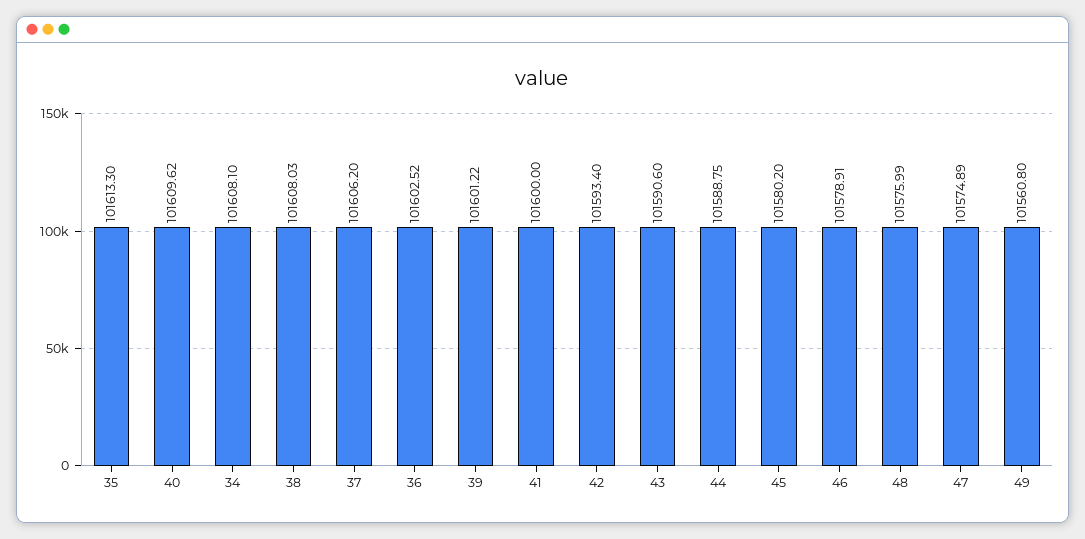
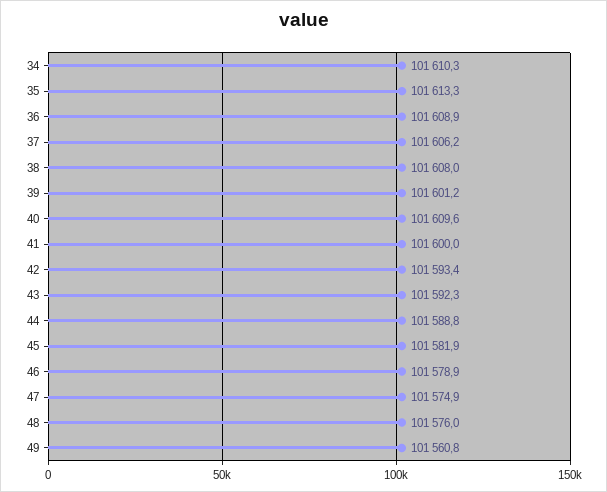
34: 101608.1 -> 101610.3
36: 101602.52 -> 101608.9
43: 101590.6 -> 101592.3
45: 101580.2 -> 101581.9

